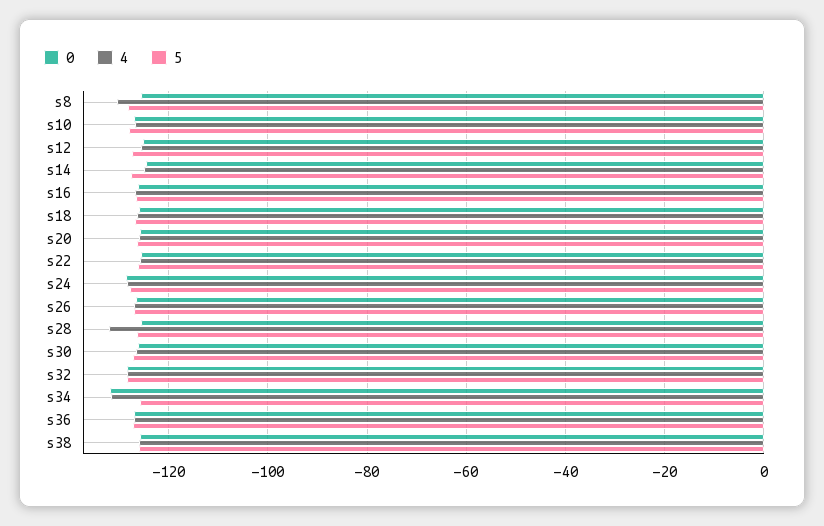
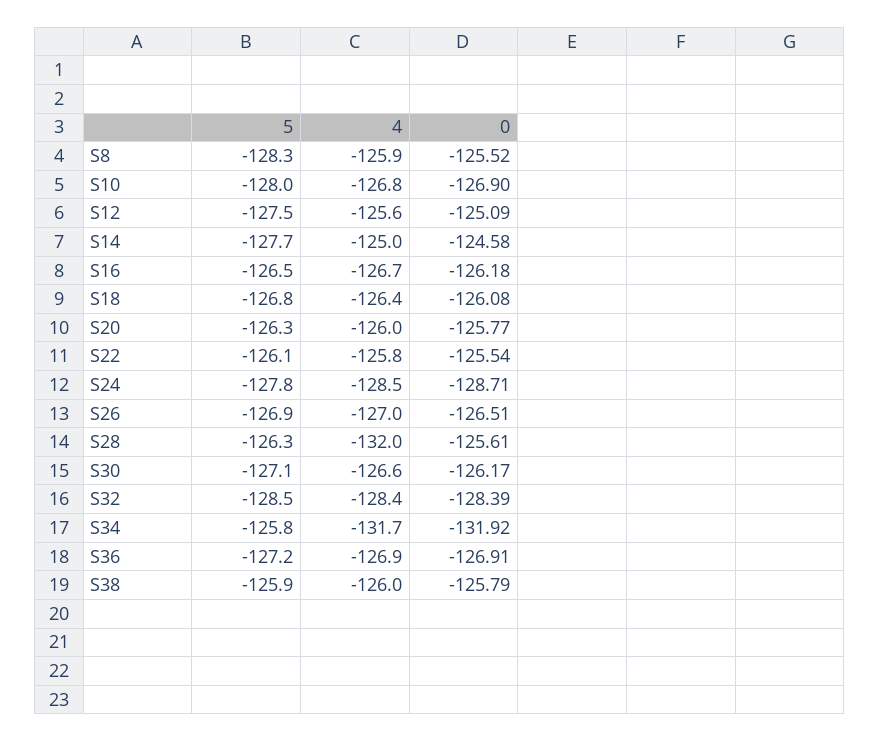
4, s8: -130 -> -125.9

